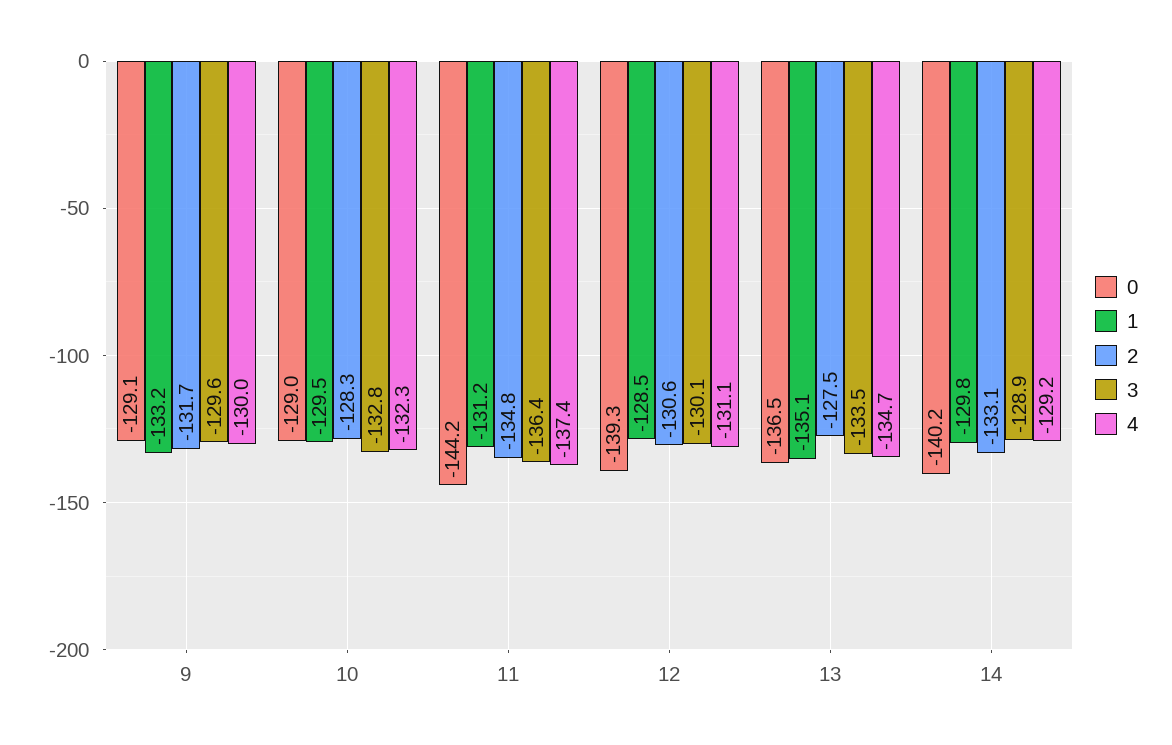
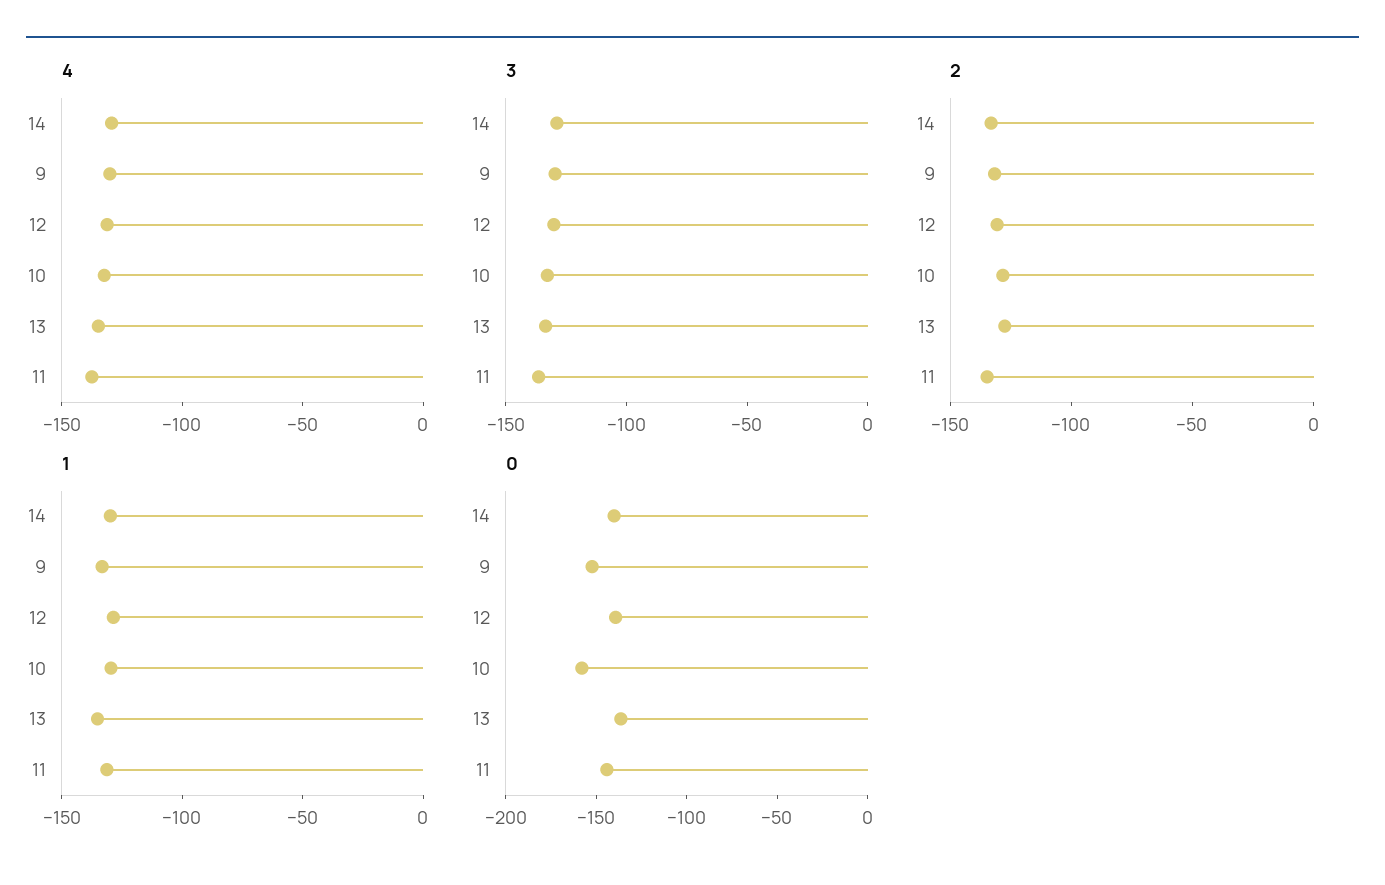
0, 9: -129.1 -> -150
0, 10: -129 -> -160

